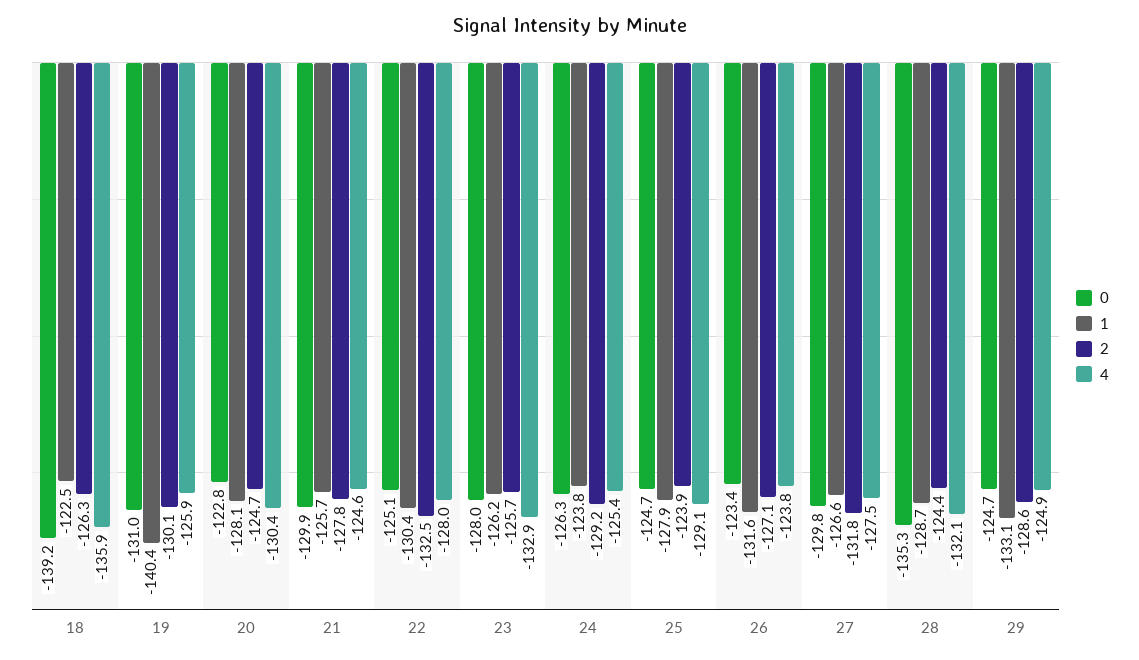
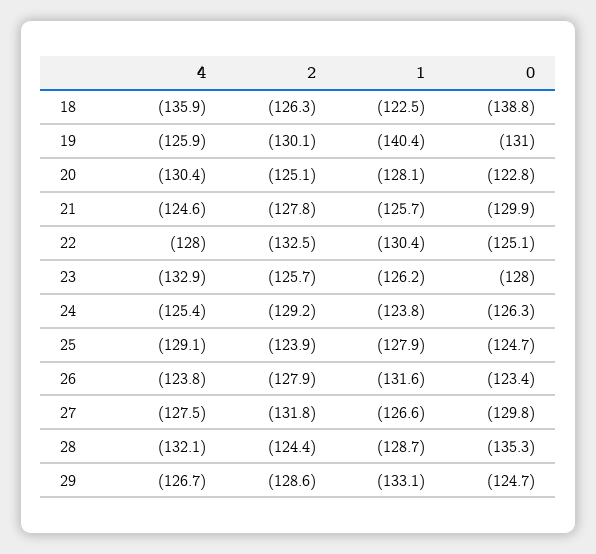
0, 18: -139.2 -> -138.8
2, 20: -124.7 -> -125.1
2, 26: -127.1 -> -127.9
4, 29: -124.9 -> -126.7

